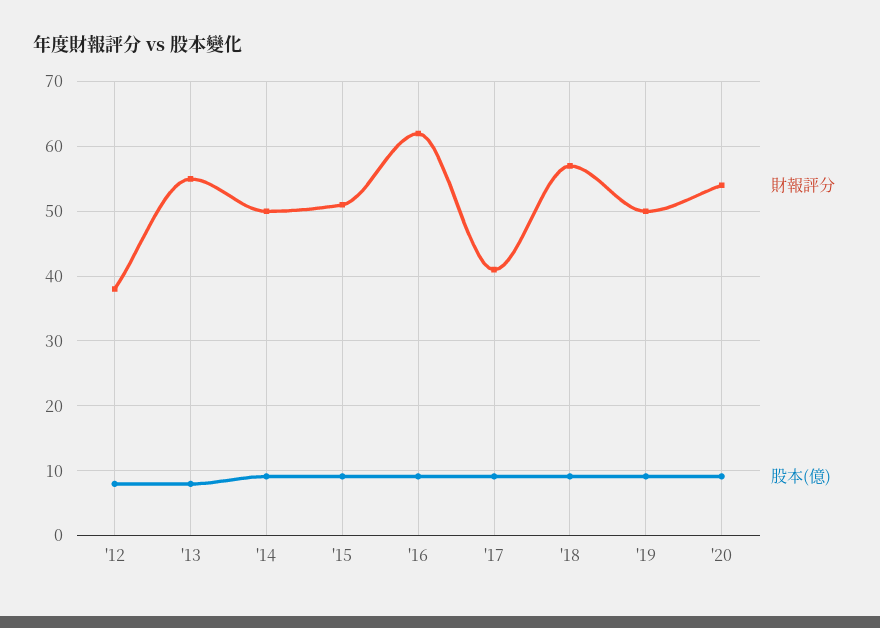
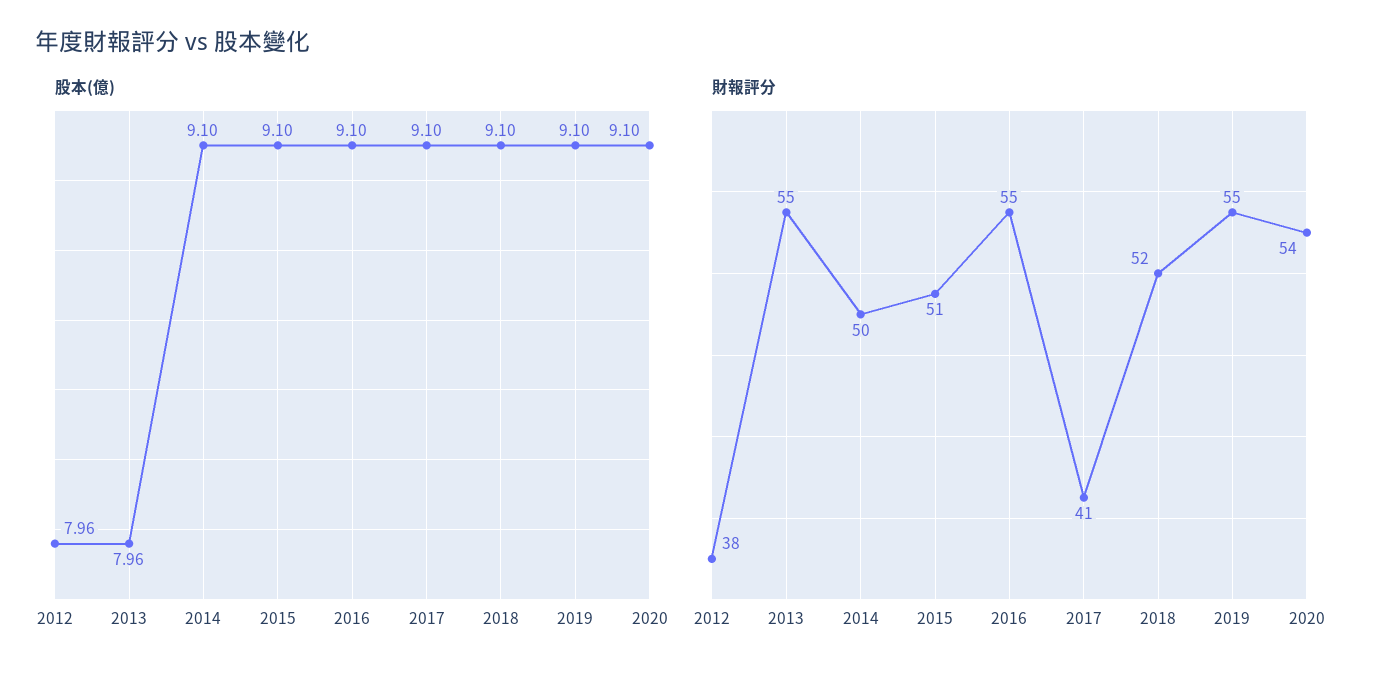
財報評分, '16: 62 -> 55
財報評分, '18: 57 -> 52
財報評分, '19: 50 -> 55

